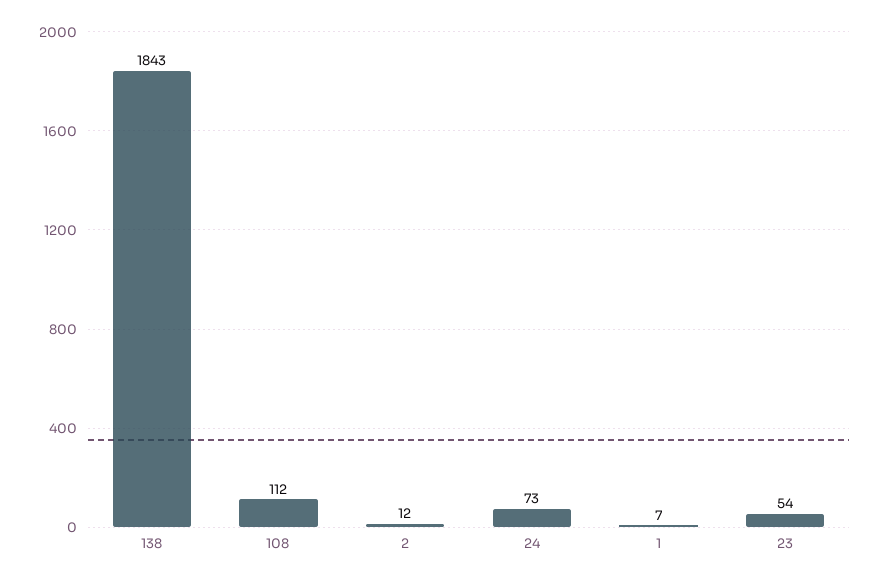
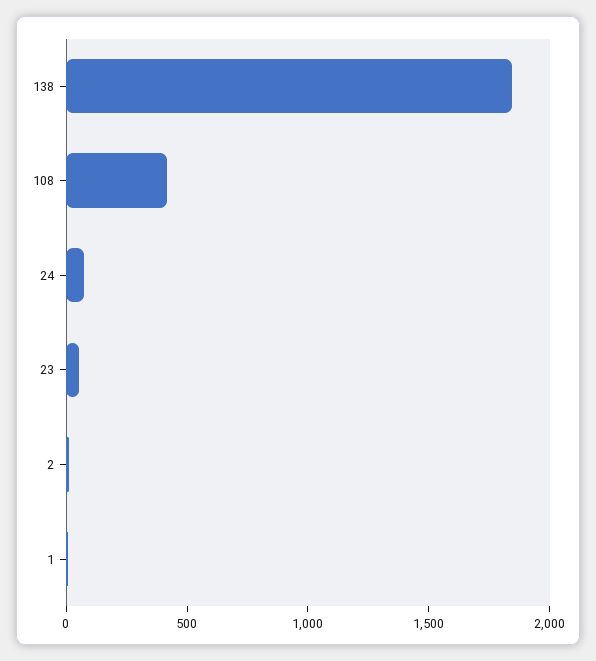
108: 112 -> 400

